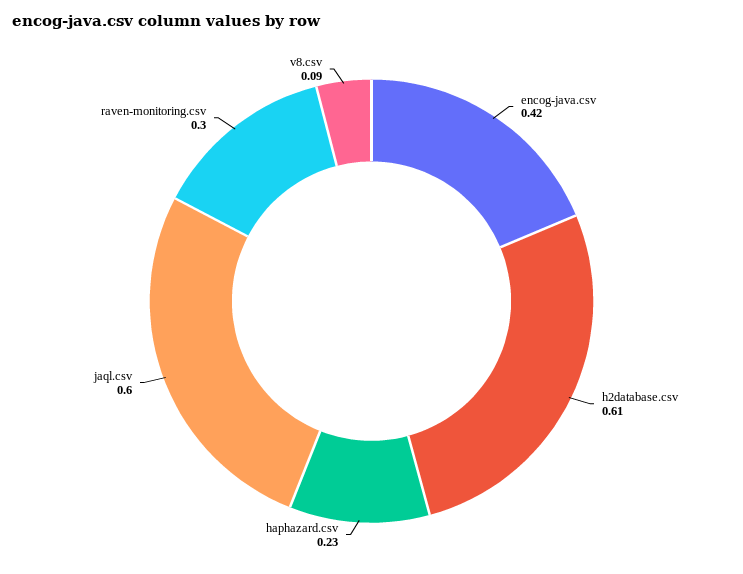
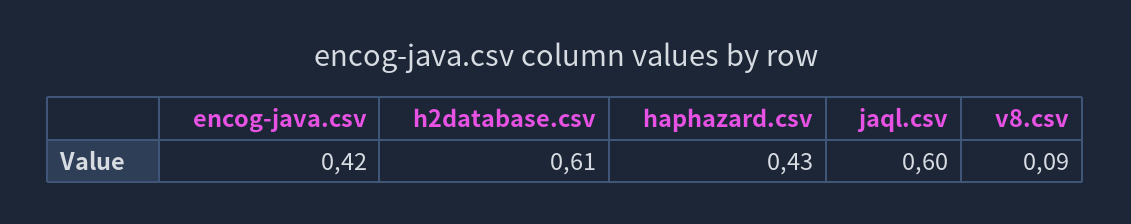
haphazard.csv: 0.23 -> 0.43
raven-monitoring.csv: 0.3 -> none

